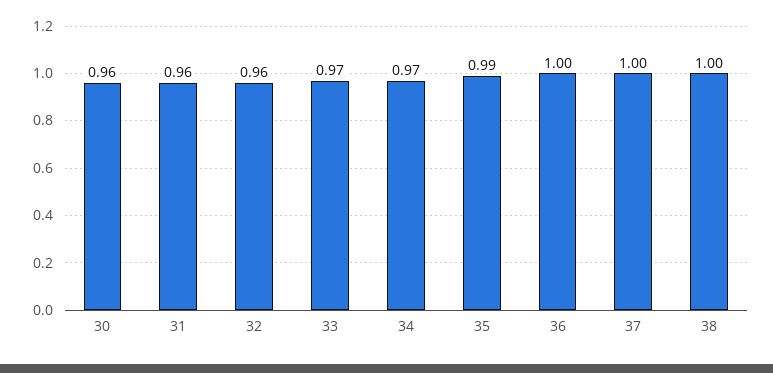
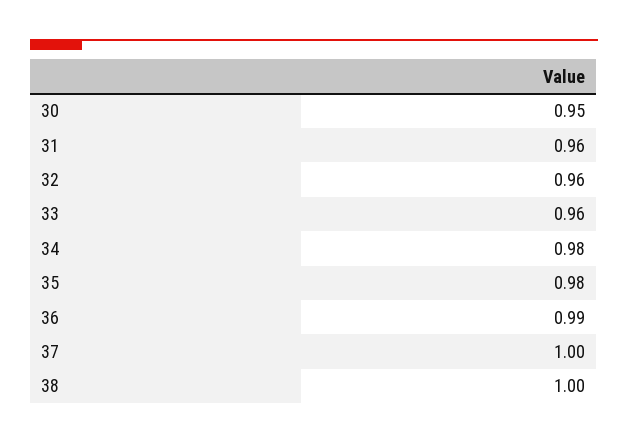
30: 0.96 -> 0.95
33: 0.97 -> 0.96
34: 0.97 -> 0.98
35: 0.99 -> 0.98
36: 1 -> 0.99

